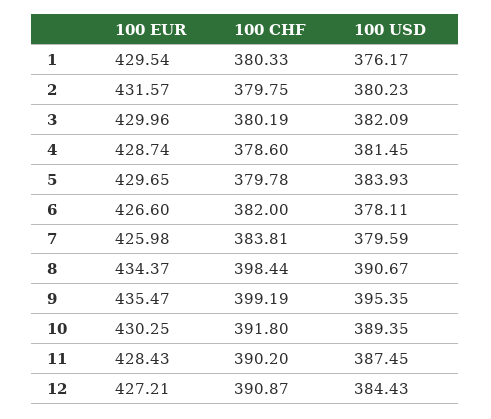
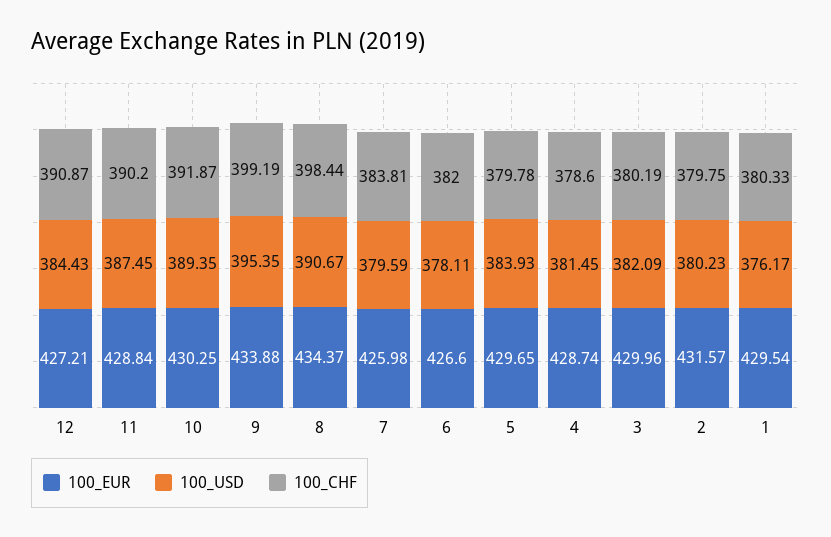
100 EUR, 9: 435.47 -> 433.88
100 CHF, 10: 391.8 -> 391.87
100 EUR, 11: 428.43 -> 428.84

